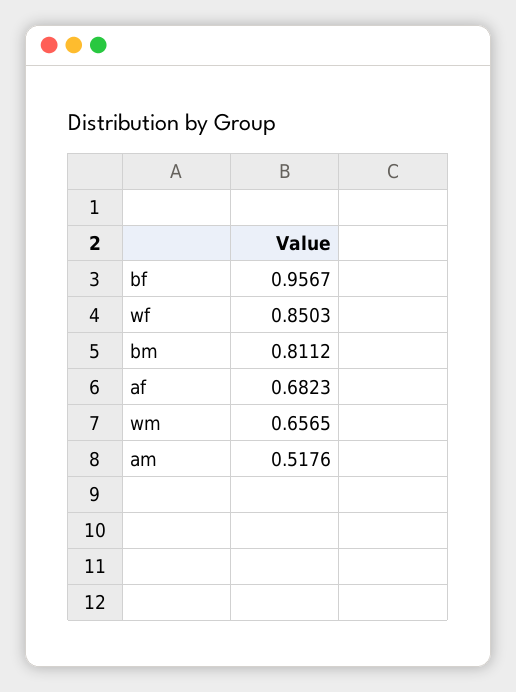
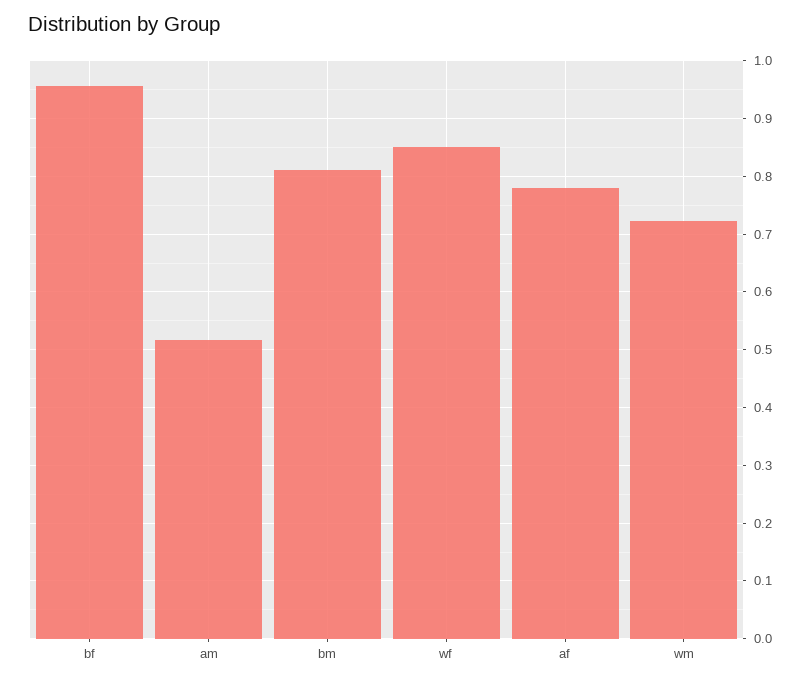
af: 0.6823 -> 0.78
wm: 0.6565 -> 0.72

